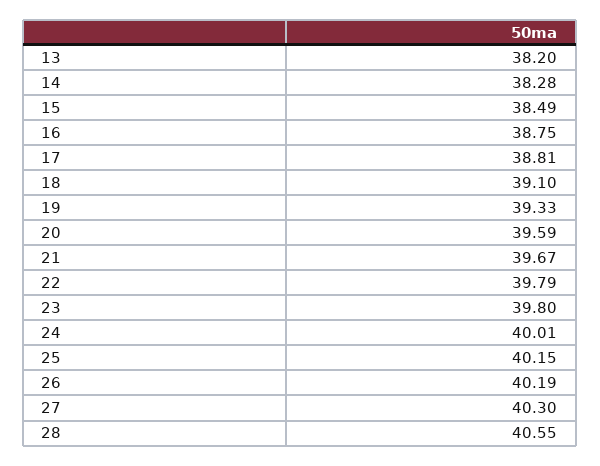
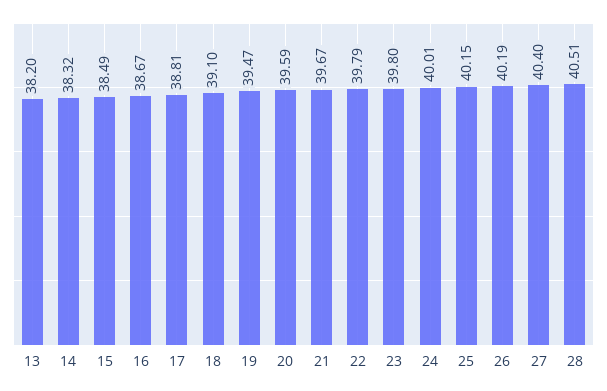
14: 38.28 -> 38.32
16: 38.75 -> 38.67
19: 39.33 -> 39.47
27: 40.3 -> 40.4
28: 40.55 -> 40.51

